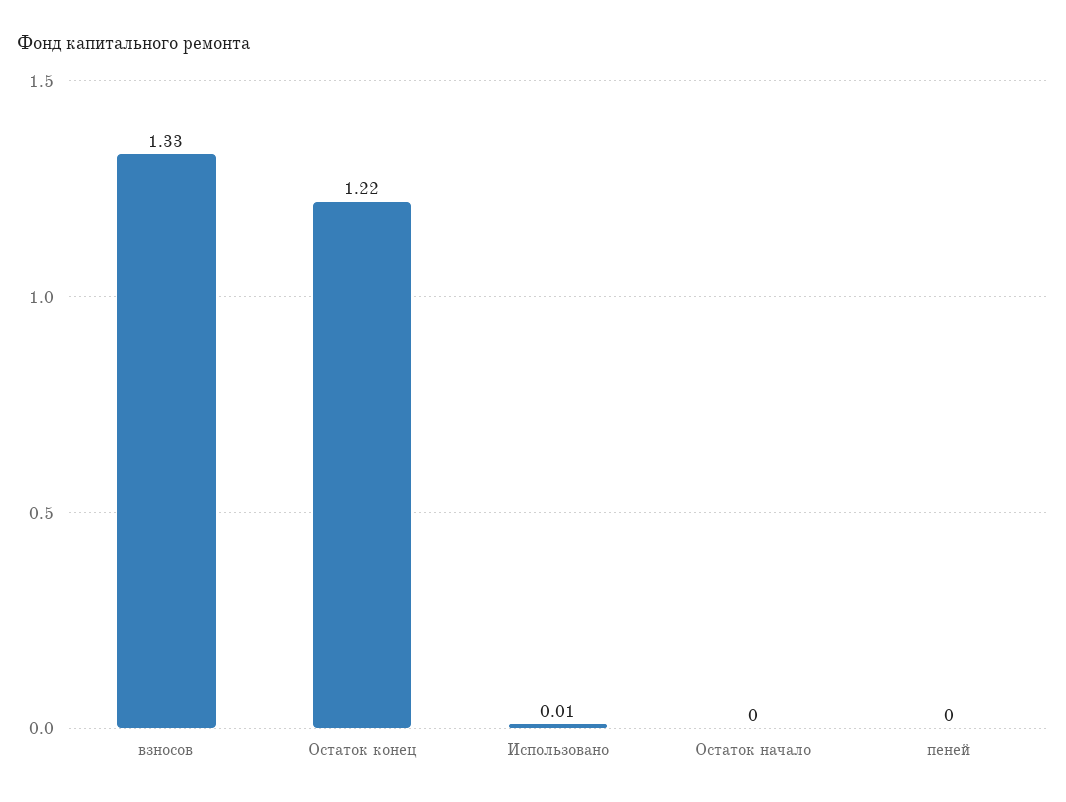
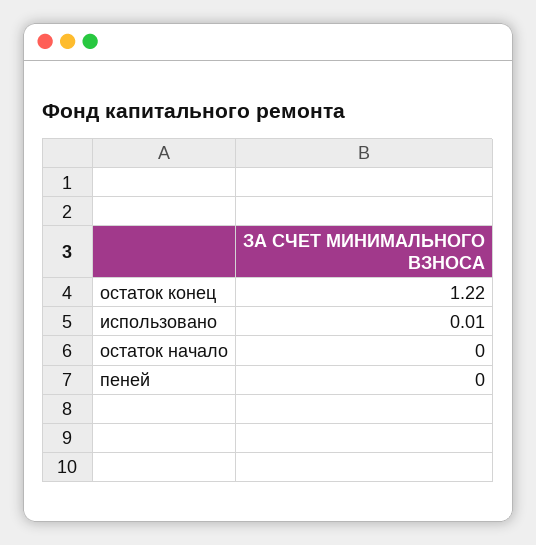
взносов: 1.33 -> none

